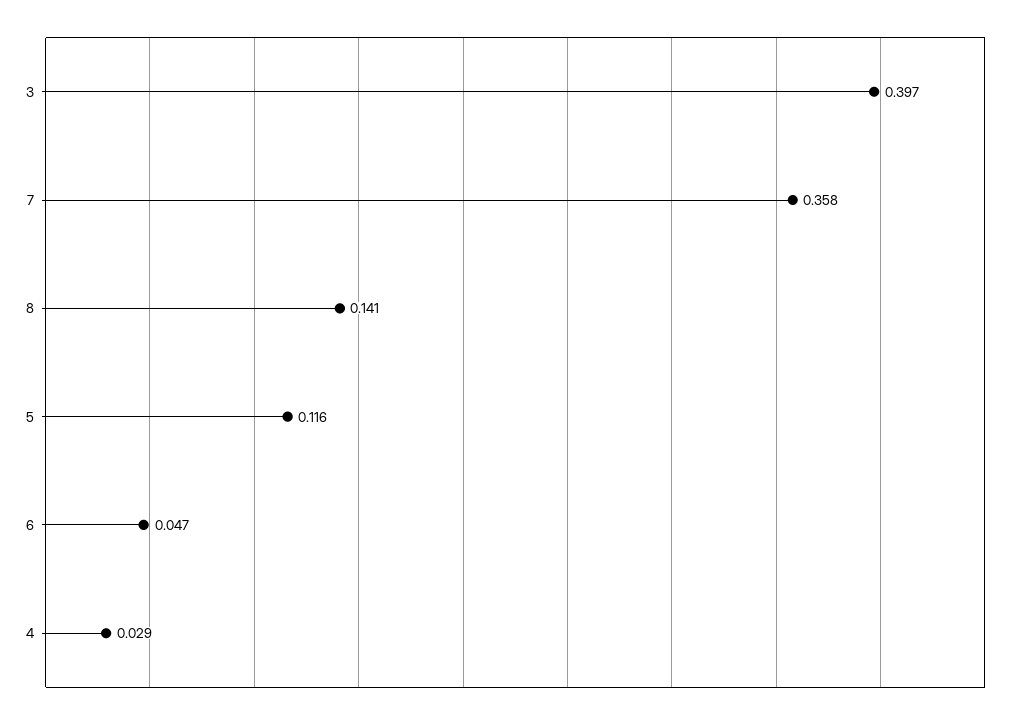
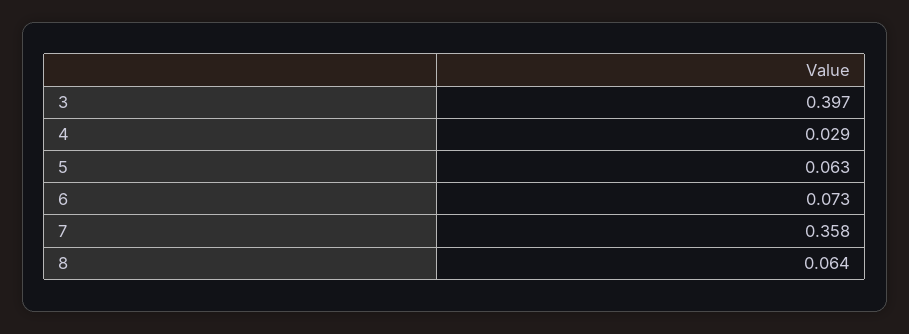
8: 0.141 -> 0.064
5: 0.116 -> 0.063
6: 0.047 -> 0.073

